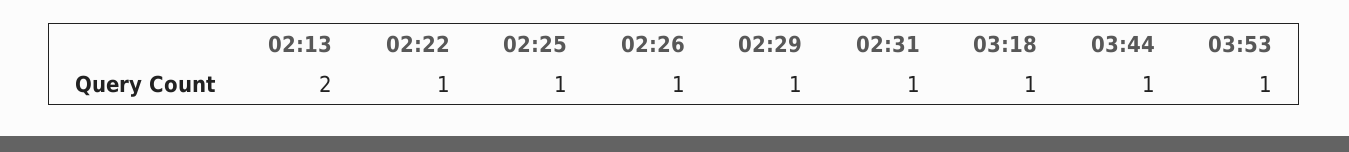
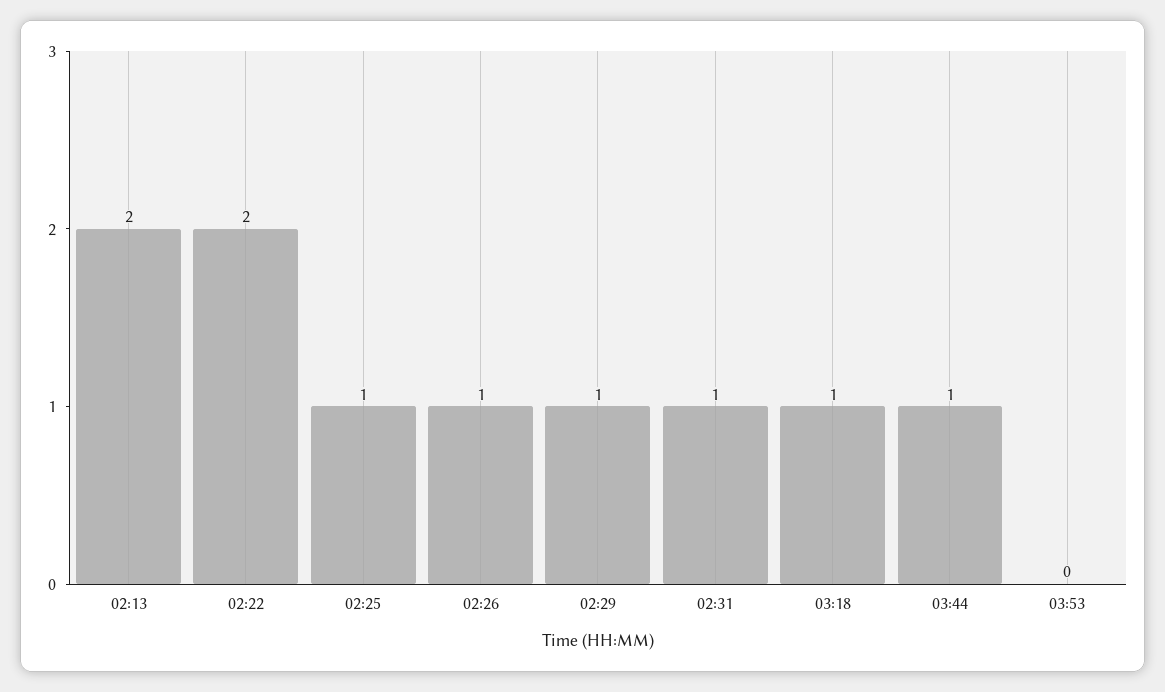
02:22: 1 -> 2
03:53: 1 -> 0

